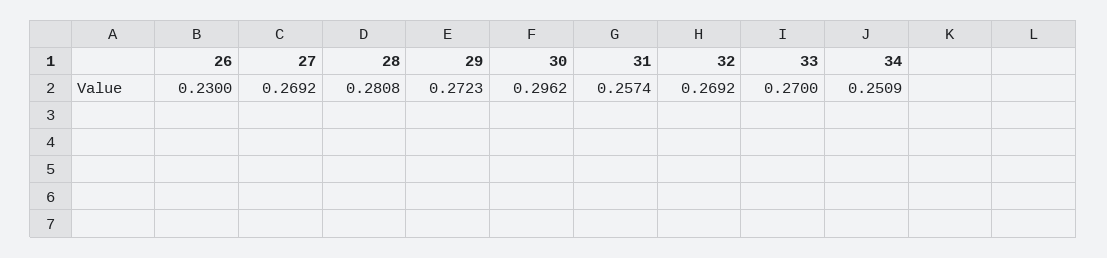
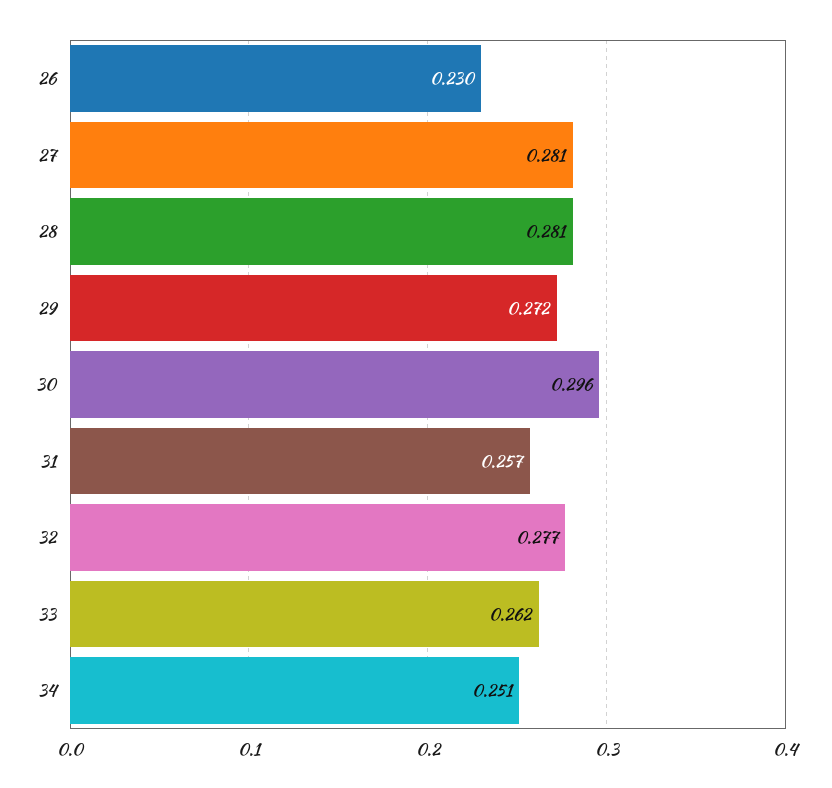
27: 0.2692 -> 0.281
32: 0.2692 -> 0.277
33: 0.27 -> 0.262

